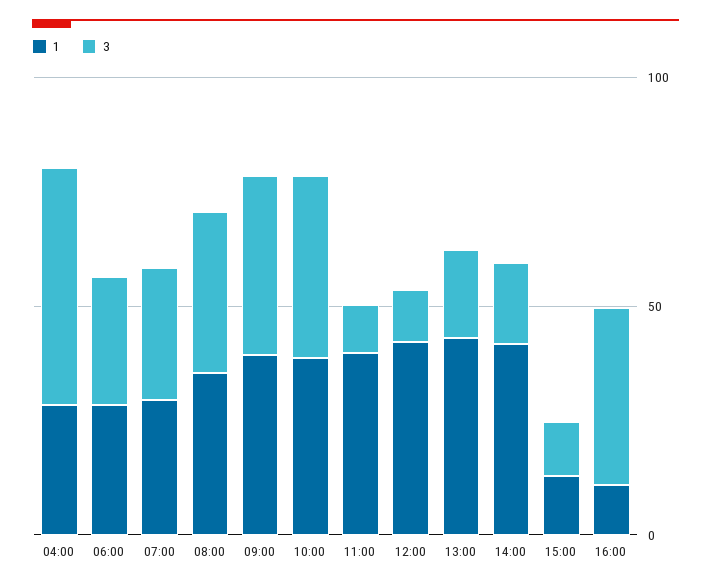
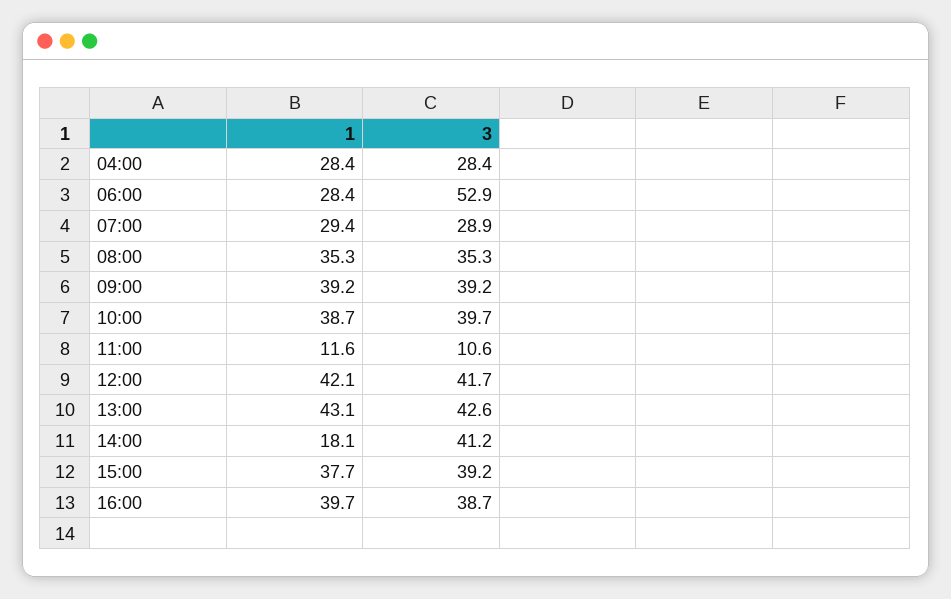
3, 04:00: 50 -> 28.4
3, 06:00: 30 -> 52.9
1, 11:00: 40 -> 11.6
3, 12:00: 10 -> 41.7
3, 13:00: 20 -> 42.6
1, 14:00: 40 -> 18.1
3, 14:00: 20 -> 41.2
1, 15:00: 10 -> 37.7
3, 15:00: 10 -> 39.2
1, 16:00: 10 -> 39.7

